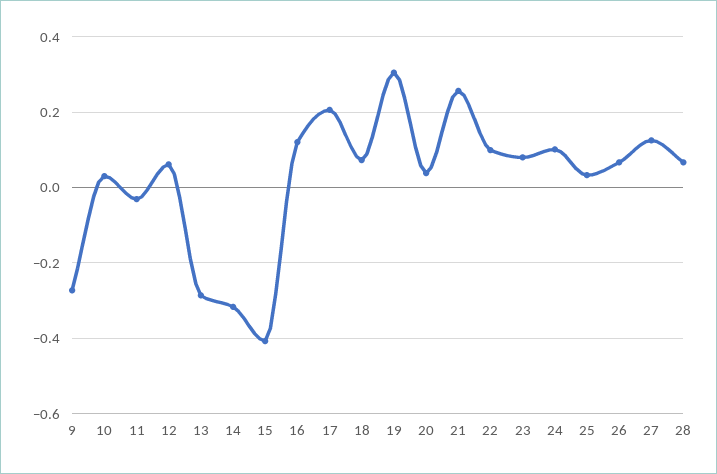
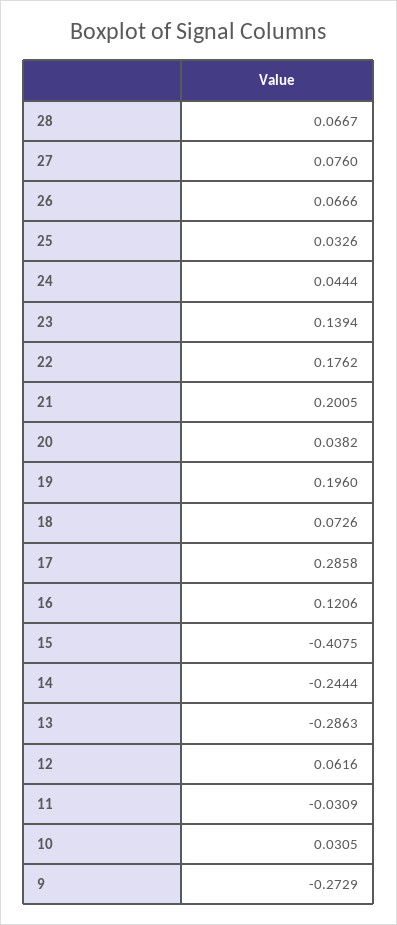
14: -0.32 -> -0.2444
17: 0.2 -> 0.2858
19: 0.3 -> 0.196
21: 0.26 -> 0.2005
22: 0.1 -> 0.1762
23: 0.08 -> 0.1394
24: 0.1 -> 0.0444
27: 0.12 -> 0.076

